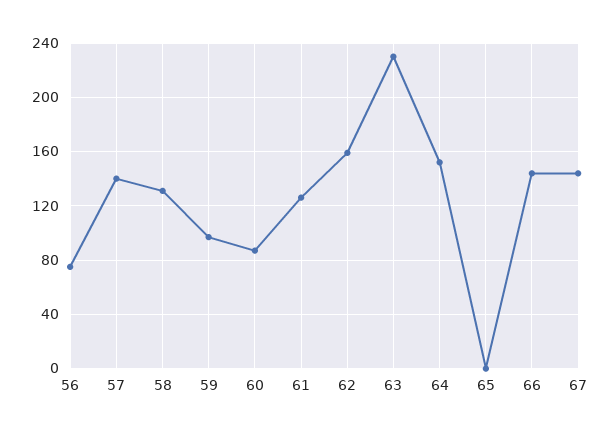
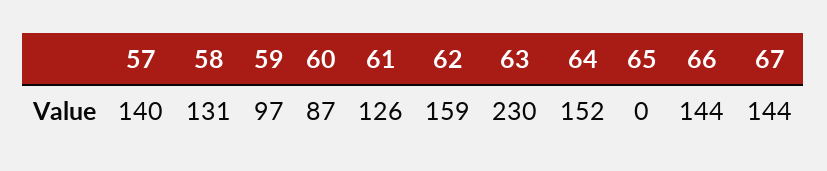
56: 75 -> none

